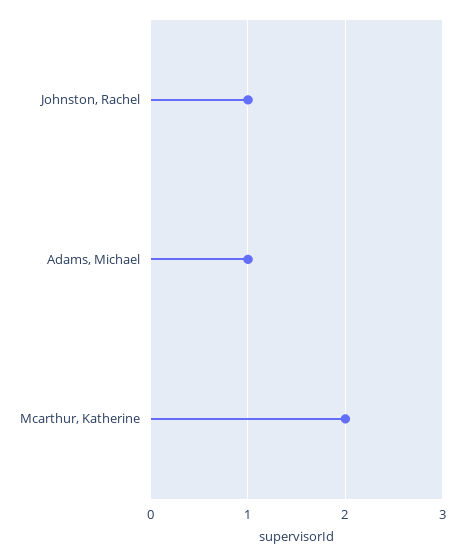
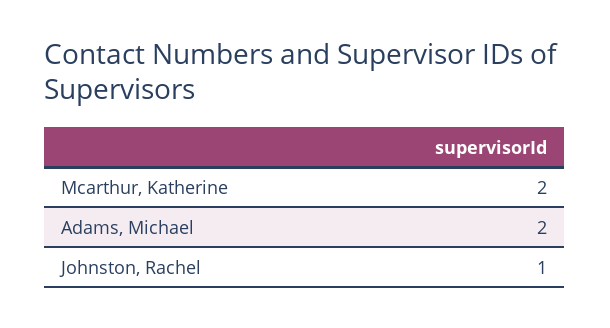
Adams, Michael: 1 -> 2

